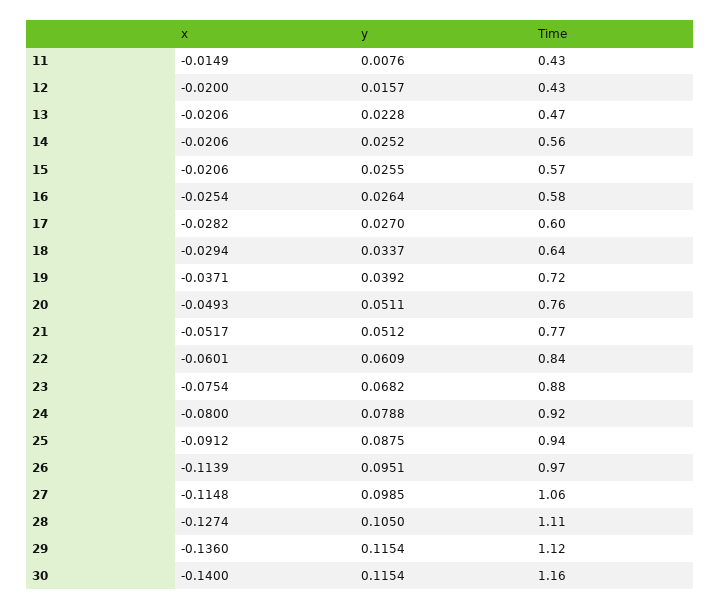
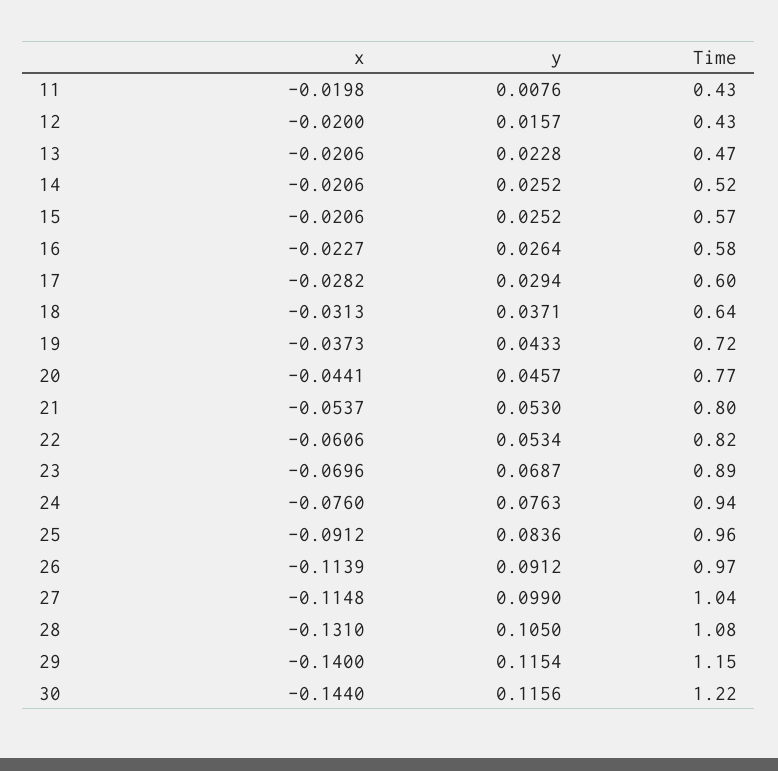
x, 11: -0.0149 -> -0.0198
Time, 14: 0.56 -> 0.52
y, 15: 0.0255 -> 0.0252
x, 16: -0.0254 -> -0.0227
y, 17: 0.027 -> 0.0294
x, 18: -0.0294 -> -0.0313
y, 18: 0.0337 -> 0.0371
x, 19: -0.0371 -> -0.0373
y, 19: 0.0392 -> 0.0433
x, 20: -0.0493 -> -0.0441
y, 20: 0.0511 -> 0.0457
Time, 20: 0.76 -> 0.77
x, 21: -0.0517 -> -0.0537
y, 21: 0.0512 -> 0.053
Time, 21: 0.77 -> 0.8
x, 22: -0.0601 -> -0.0606
y, 22: 0.0609 -> 0.0534
Time, 22: 0.84 -> 0.82
x, 23: -0.0754 -> -0.0696
y, 23: 0.0682 -> 0.0687
Time, 23: 0.88 -> 0.89
x, 24: -0.08 -> -0.076
y, 24: 0.0788 -> 0.0763
Time, 24: 0.92 -> 0.94
y, 25: 0.0875 -> 0.0836
Time, 25: 0.94 -> 0.96
y, 26: 0.0951 -> 0.0912
y, 27: 0.0985 -> 0.099
Time, 27: 1.06 -> 1.04
x, 28: -0.1274 -> -0.131
Time, 28: 1.11 -> 1.08
x, 29: -0.136 -> -0.14
Time, 29: 1.12 -> 1.15
x, 30: -0.14 -> -0.144
y, 30: 0.1154 -> 0.1156
Time, 30: 1.16 -> 1.22

